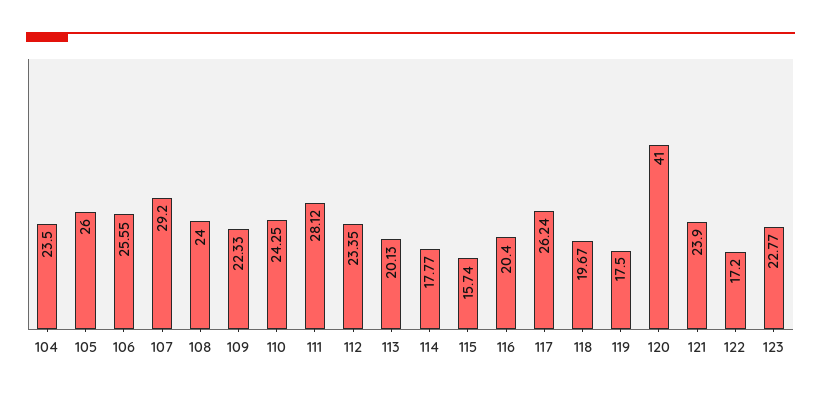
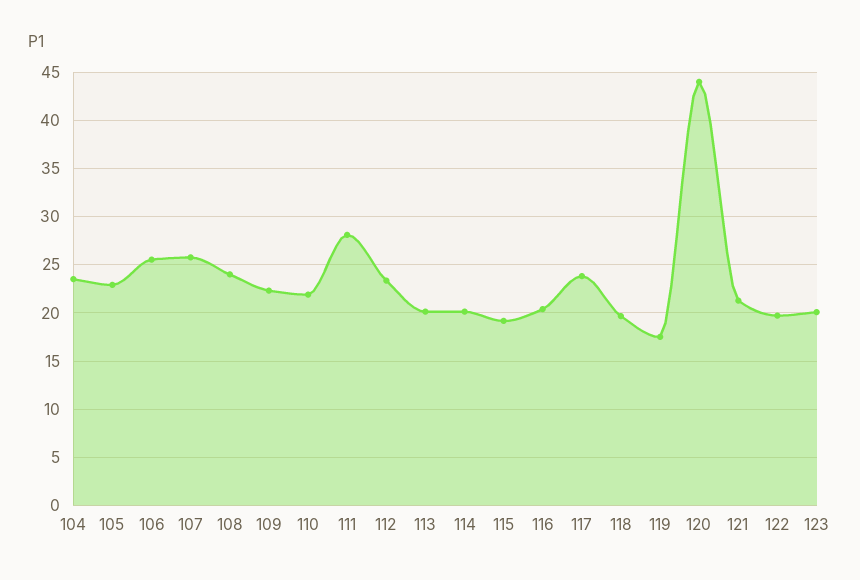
105: 26 -> 23
107: 29.2 -> 26
110: 24.25 -> 22
114: 17.77 -> 20
115: 15.74 -> 19
117: 26.24 -> 24
120: 41 -> 44
121: 23.9 -> 21
122: 17.2 -> 20
123: 22.77 -> 20

